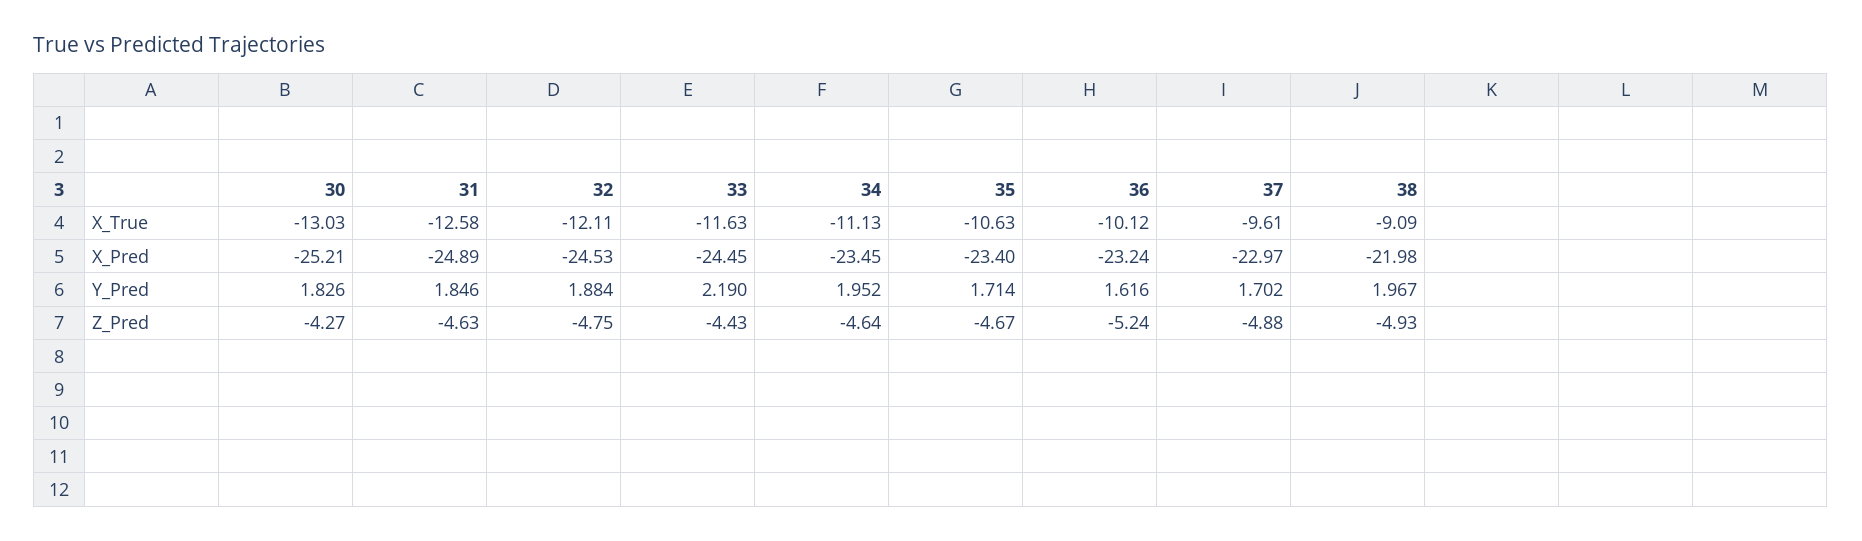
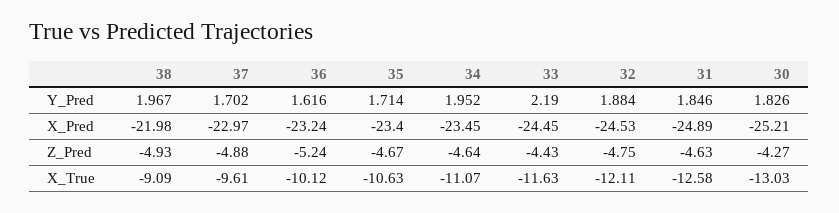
34, X_True: -11.13 -> -11.07

